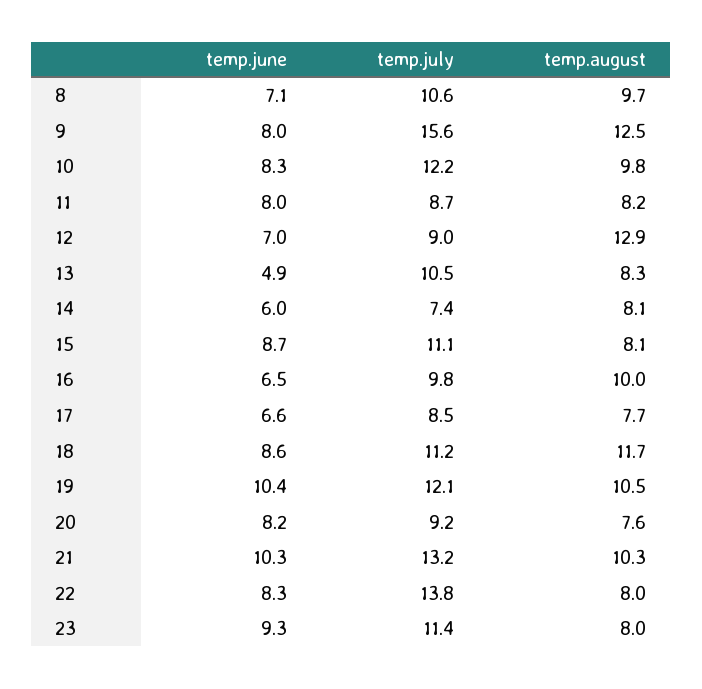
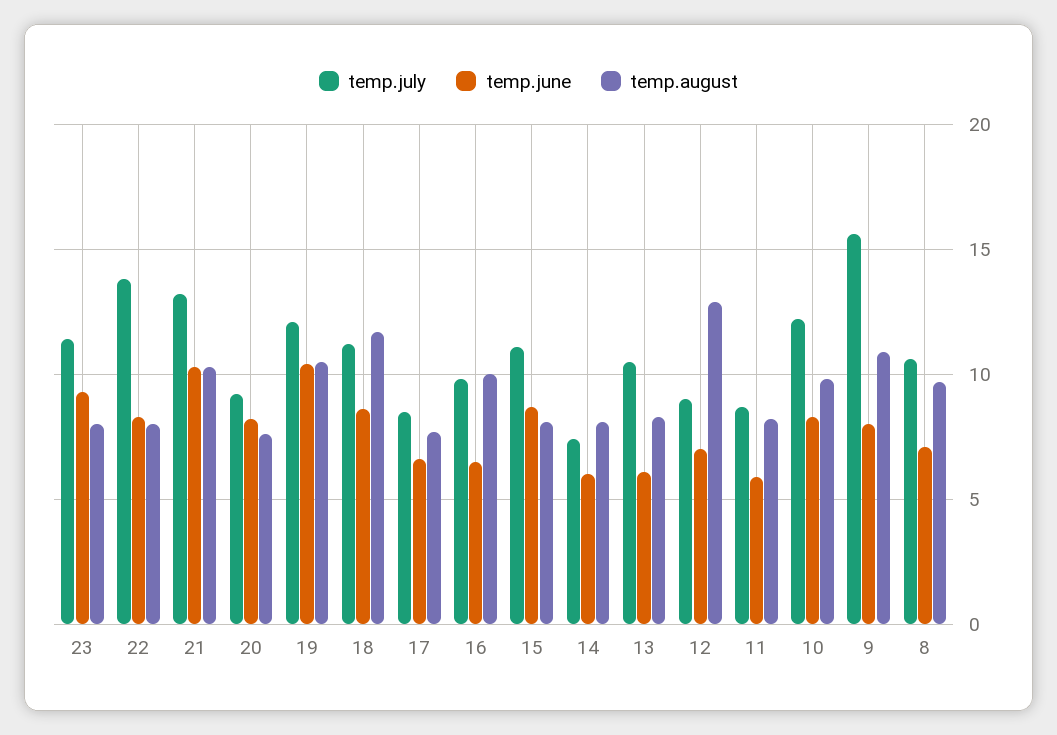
temp.august, 9: 12.5 -> 11
temp.june, 11: 8 -> 6
temp.june, 13: 4.9 -> 6

